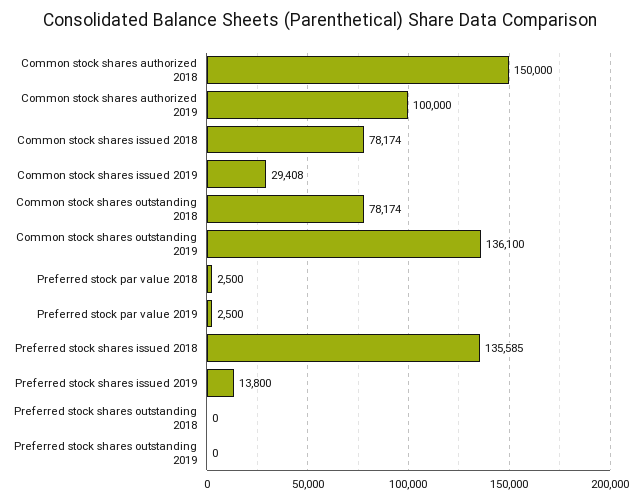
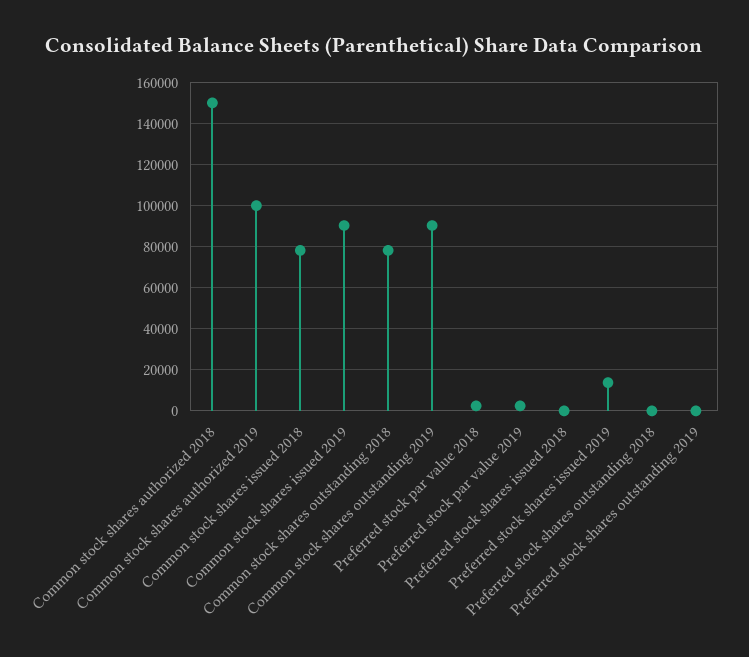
Common stock shares issued 2019: 29408 -> 90000
Common stock shares outstanding 2019: 136100 -> 90000
Preferred stock shares issued 2018: 135585 -> 0

